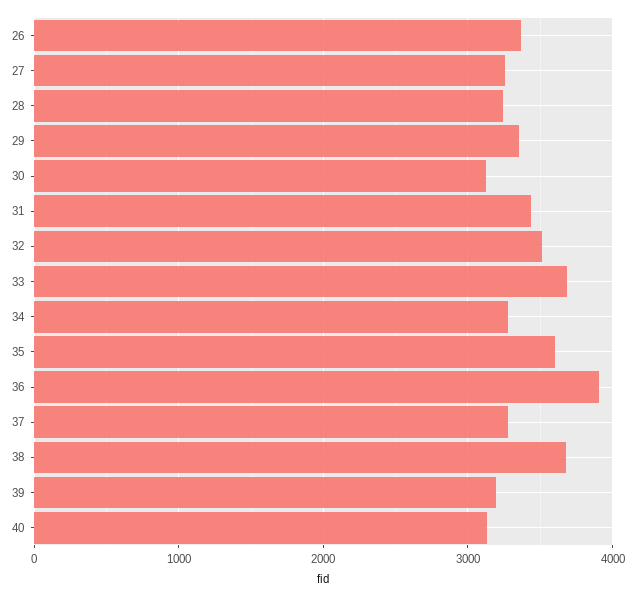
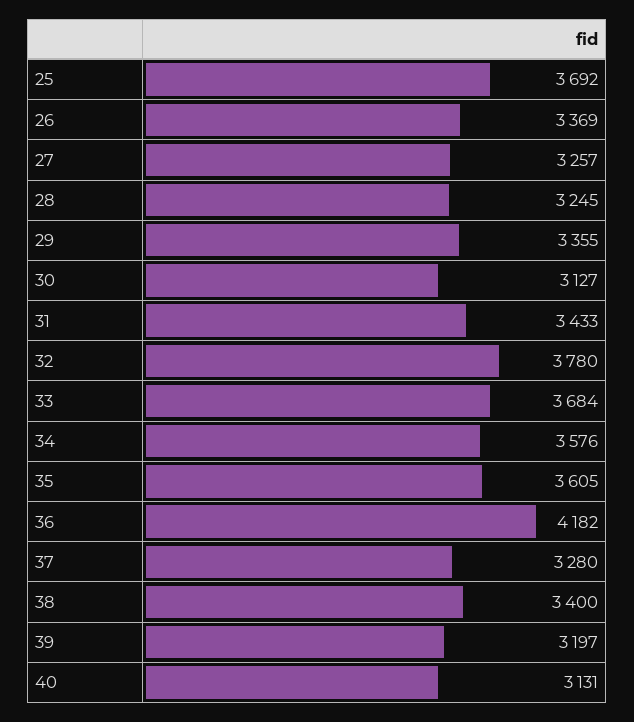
32: 3500 -> 3780
34: 3300 -> 3576
36: 3900 -> 4182
38: 3700 -> 3400
25: none -> 3692

